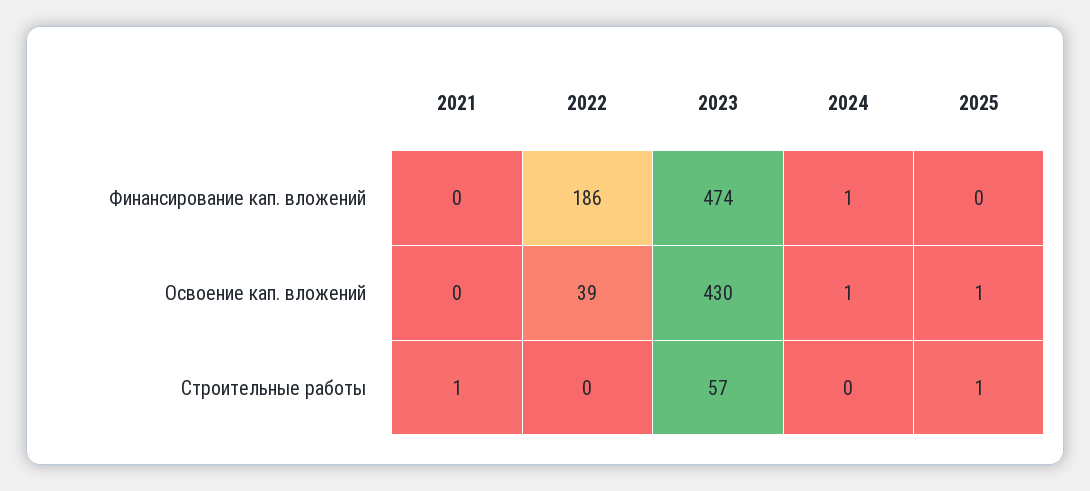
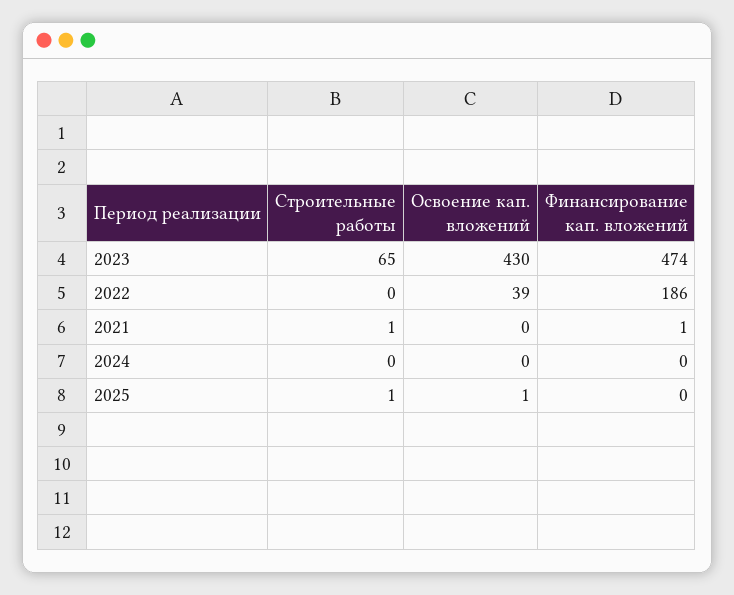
2021, Финансирование кап. вложений: 0 -> 1
2024, Финансирование кап. вложений: 1 -> 0
2024, Освоение кап. вложений: 1 -> 0
2023, Строительные работы: 57 -> 65

